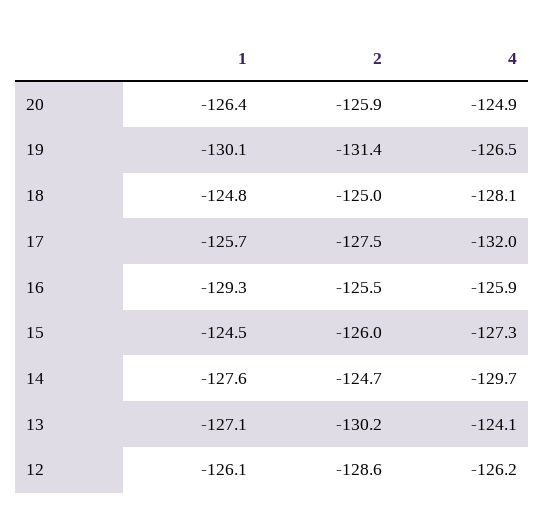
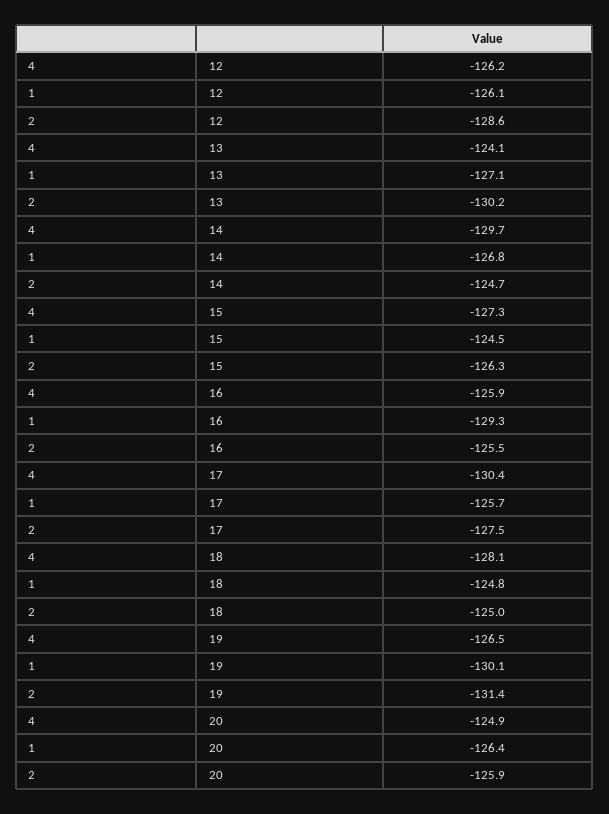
4, 17: -132 -> -130.4
2, 15: -126 -> -126.3
1, 14: -127.6 -> -126.8

